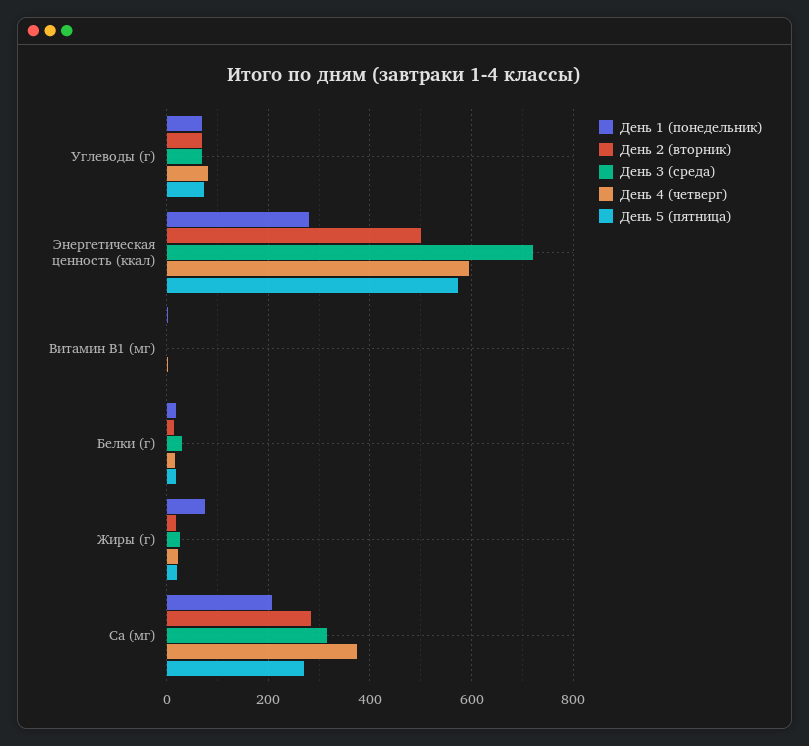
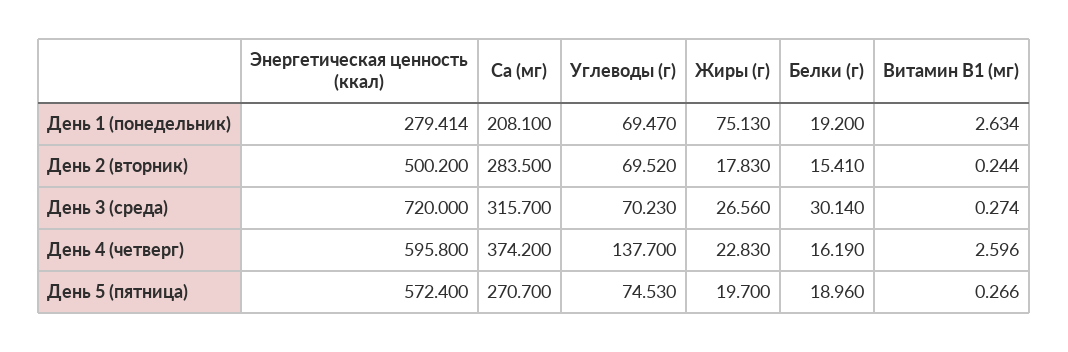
День 4 (четверг), Углеводы (г): 80 -> 137.7

